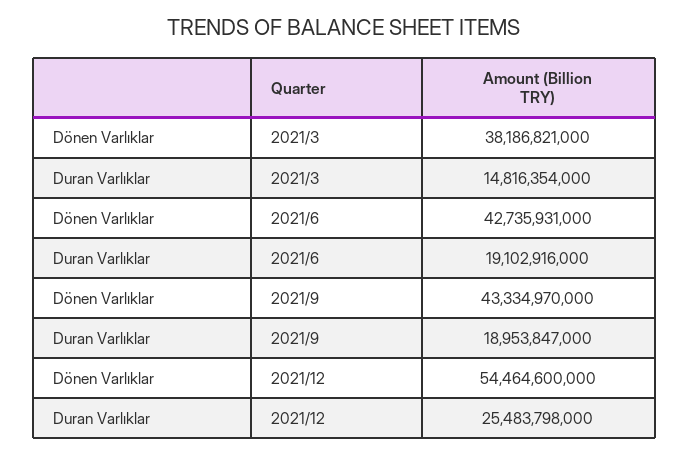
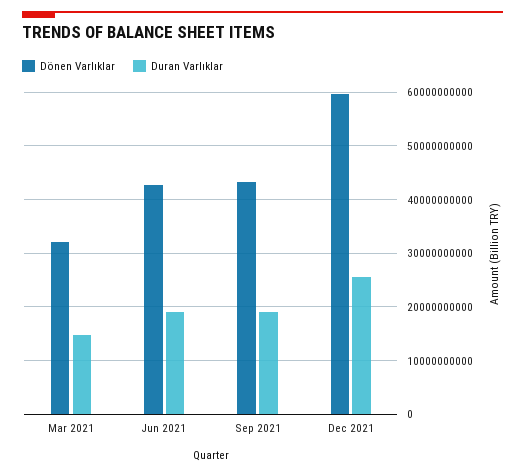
Dönen Varlıklar, 2021/3: 38186821000 -> 32000000000
Dönen Varlıklar, 2021/12: 54464600000 -> 60000000000

